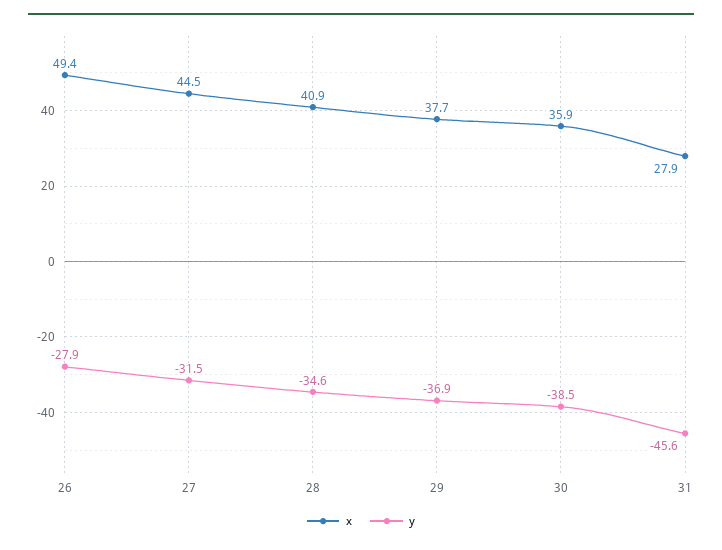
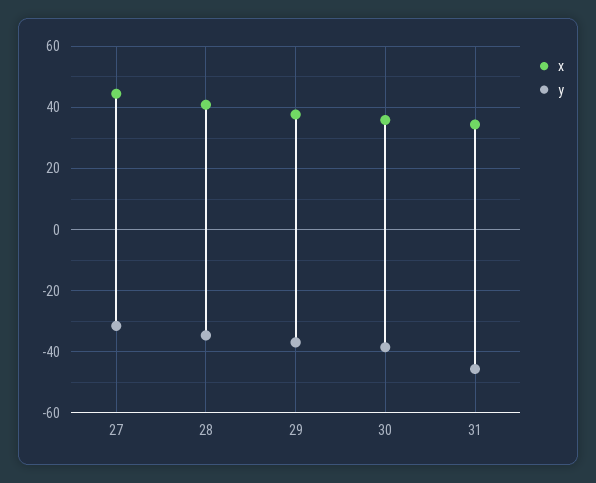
x, 26: 49.4 -> none
y, 26: -27.9 -> none
x, 31: 27.9 -> 34

